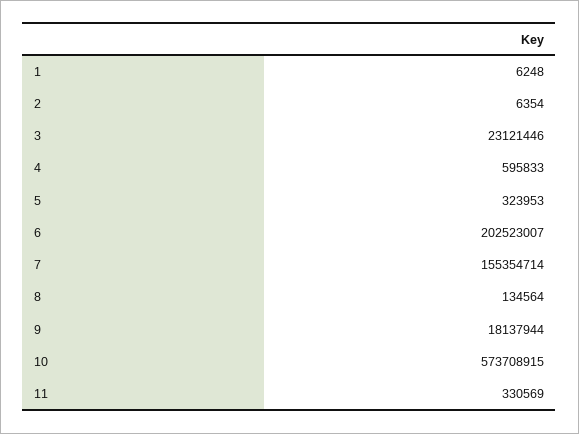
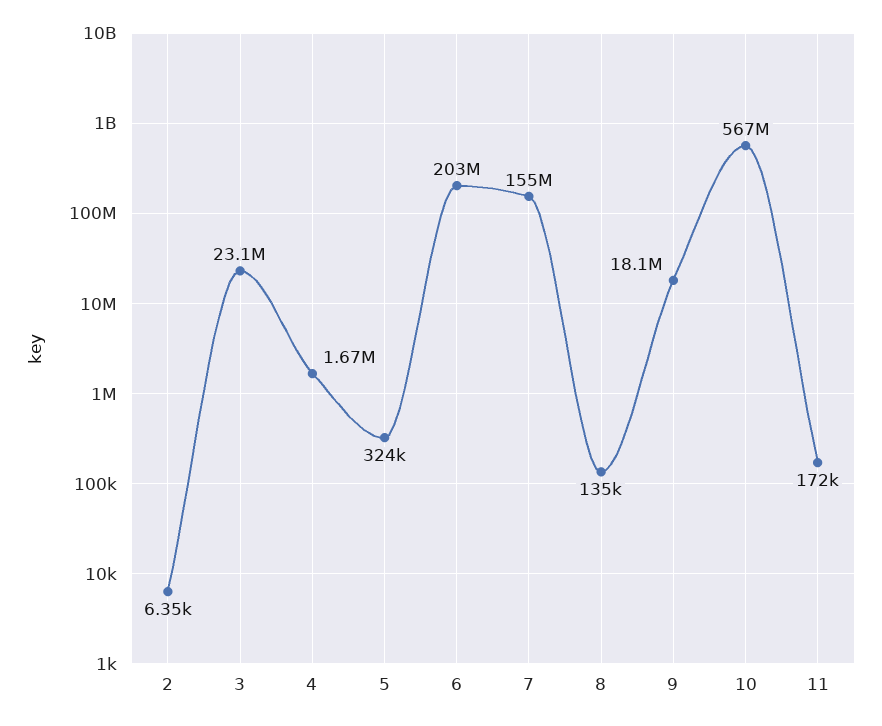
1: 6248 -> none
4: 595833 -> 1670000
10: 573708915 -> 567000000
11: 330569 -> 172000

